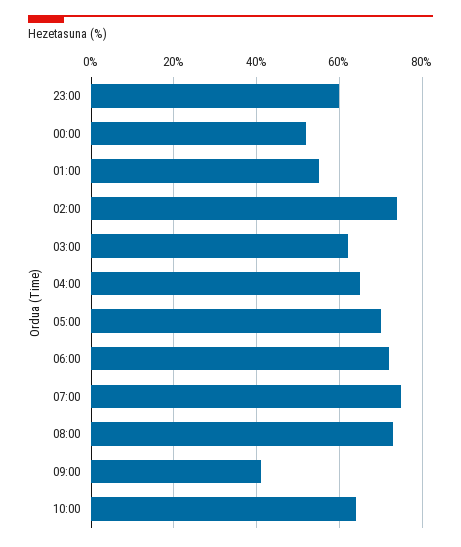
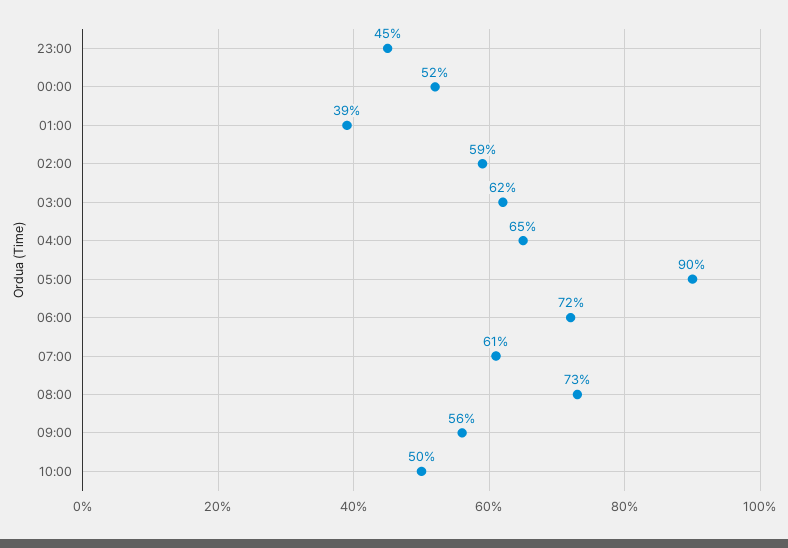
23:00: 60 -> 45
01:00: 55 -> 39
02:00: 75 -> 59
05:00: 70 -> 90
07:00: 75 -> 61
09:00: 40 -> 56
10:00: 65 -> 50

